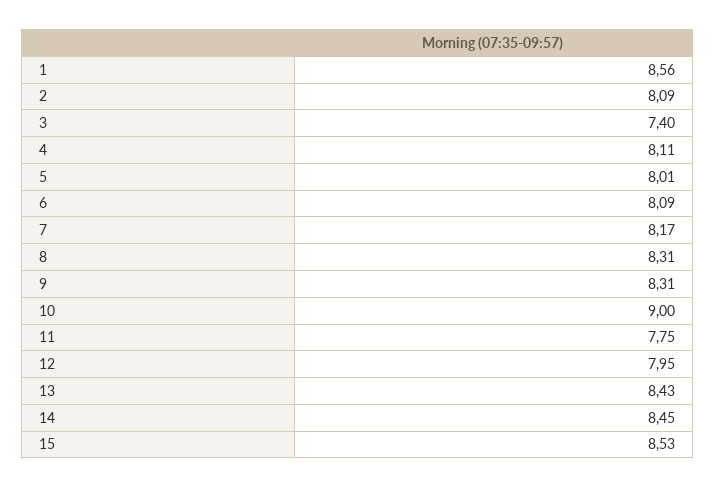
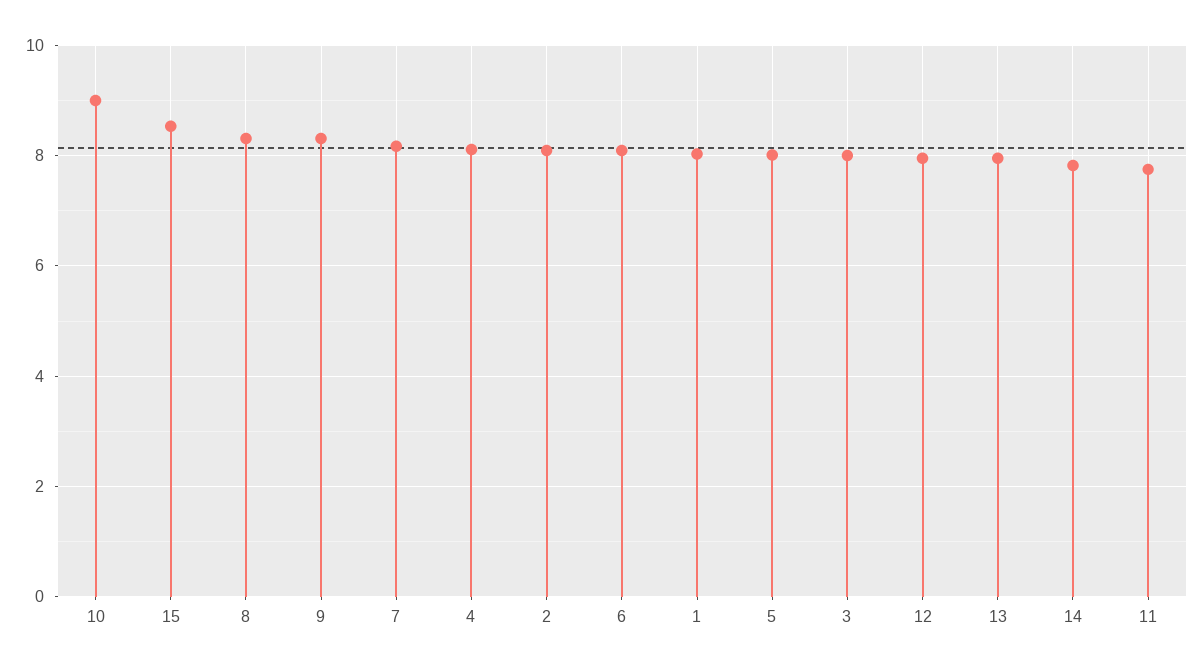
1: 8.56 -> 8
3: 7.4 -> 8
13: 8.43 -> 8
14: 8.45 -> 7.8

